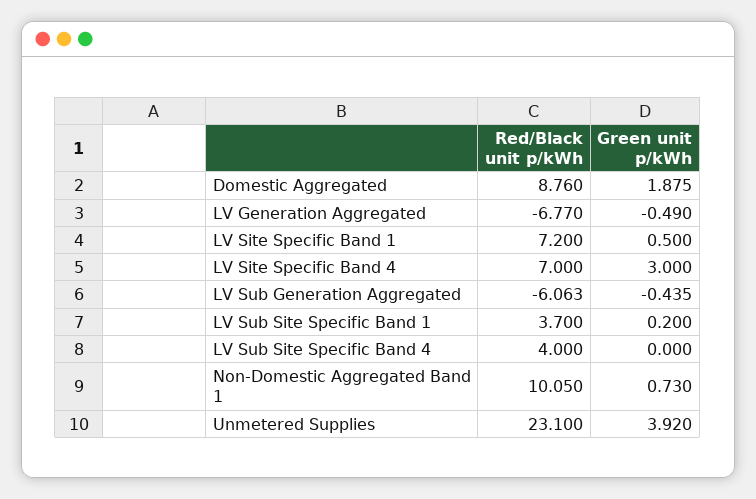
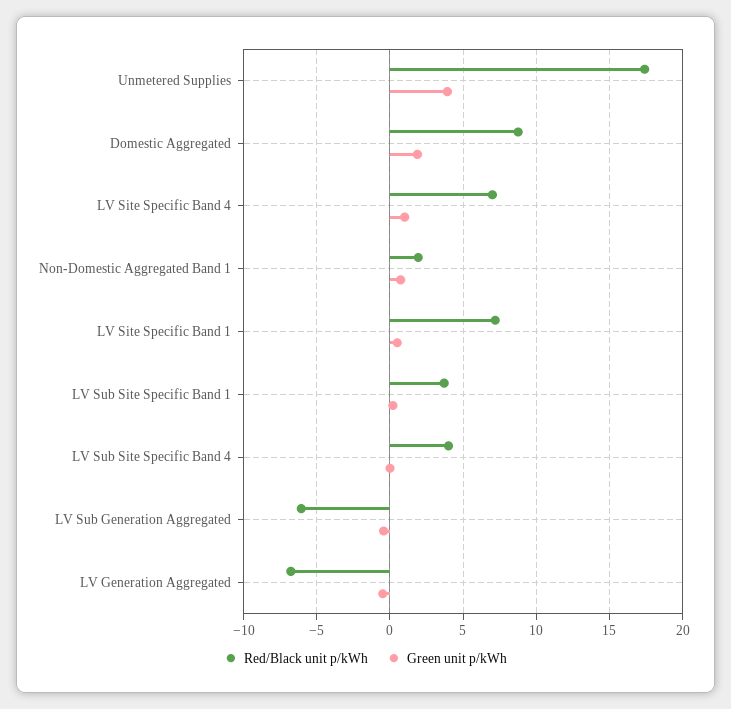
Green unit p/kWh, LV Site Specific Band 4: 3 -> 1
Red/Black unit p/kWh, Non-Domestic Aggregated Band 1: 10.05 -> 2
Red/Black unit p/kWh, Unmetered Supplies: 23.1 -> 17.5

